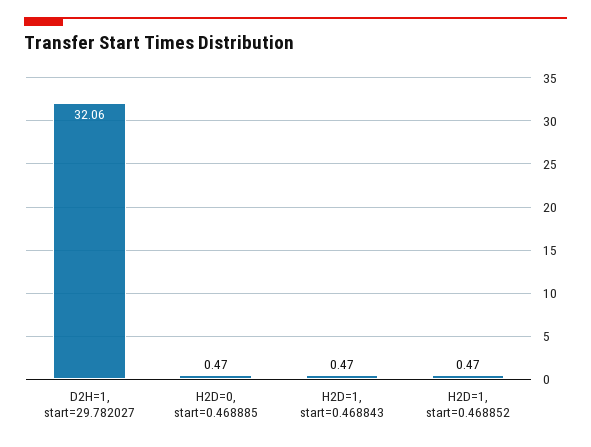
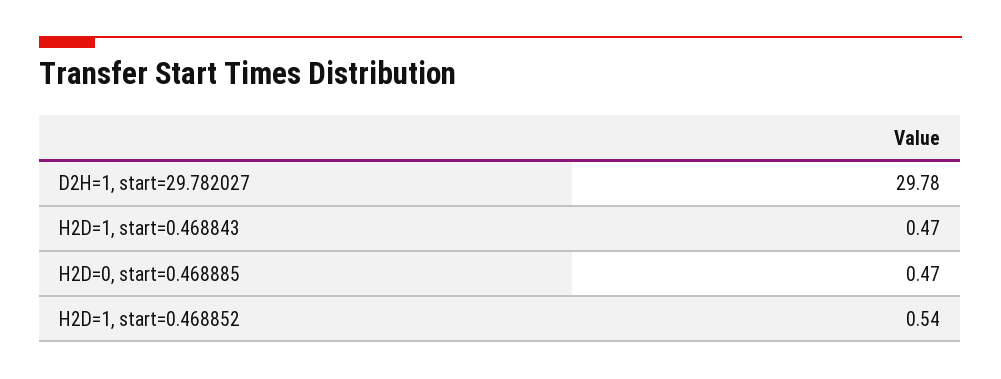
D2H=1, start=29.782027: 32.06 -> 29.78
H2D=1, start=0.468852: 0.47 -> 0.54

